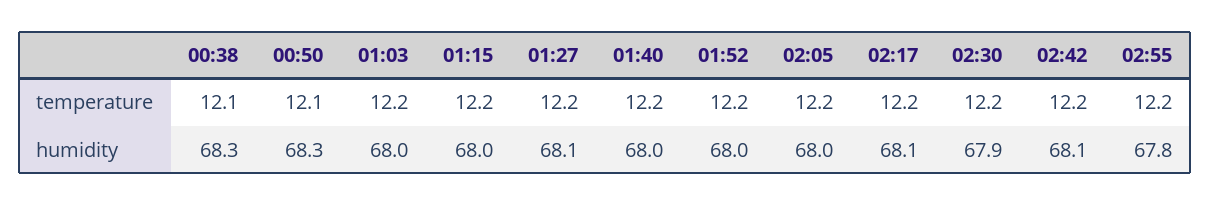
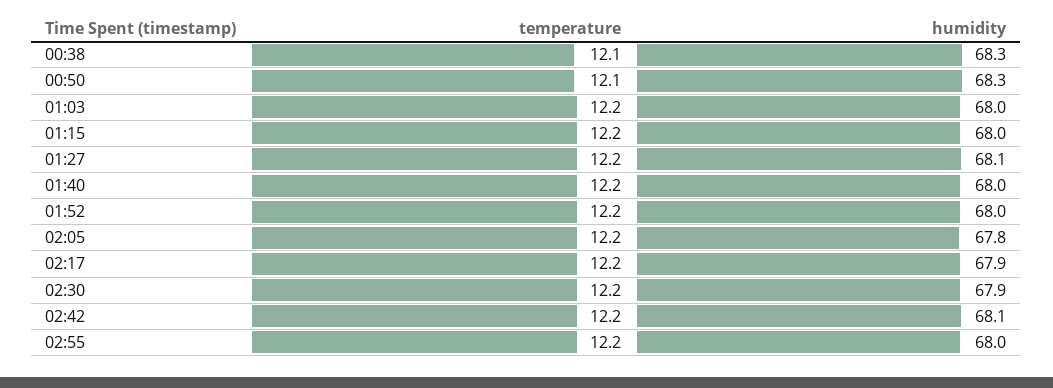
02:05, humidity: 68 -> 67.8
02:17, humidity: 68.1 -> 67.9
02:55, humidity: 67.8 -> 68

